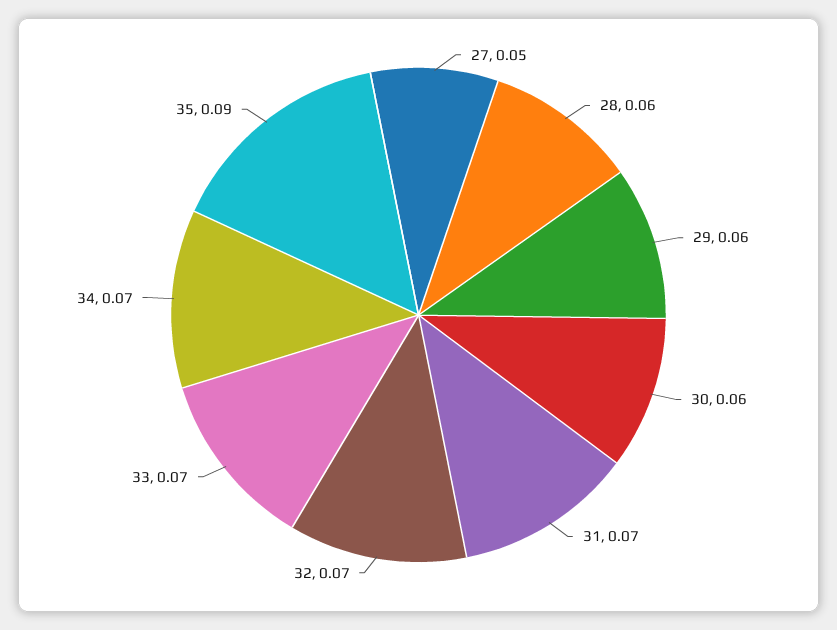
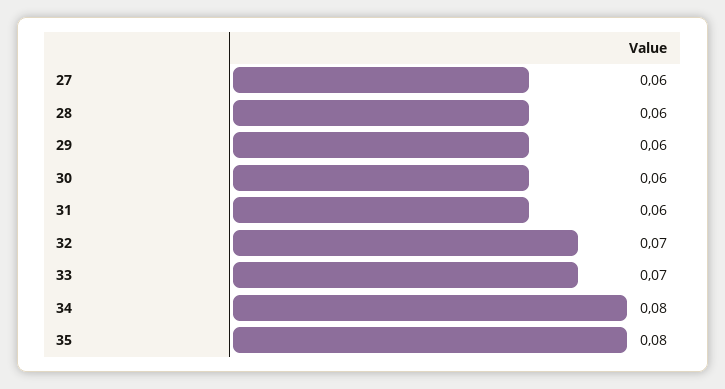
27: 0.05 -> 0.06
31: 0.07 -> 0.06
34: 0.07 -> 0.08
35: 0.09 -> 0.08

